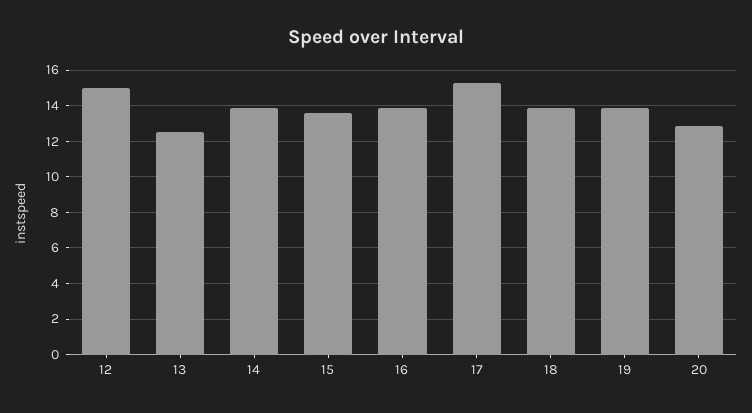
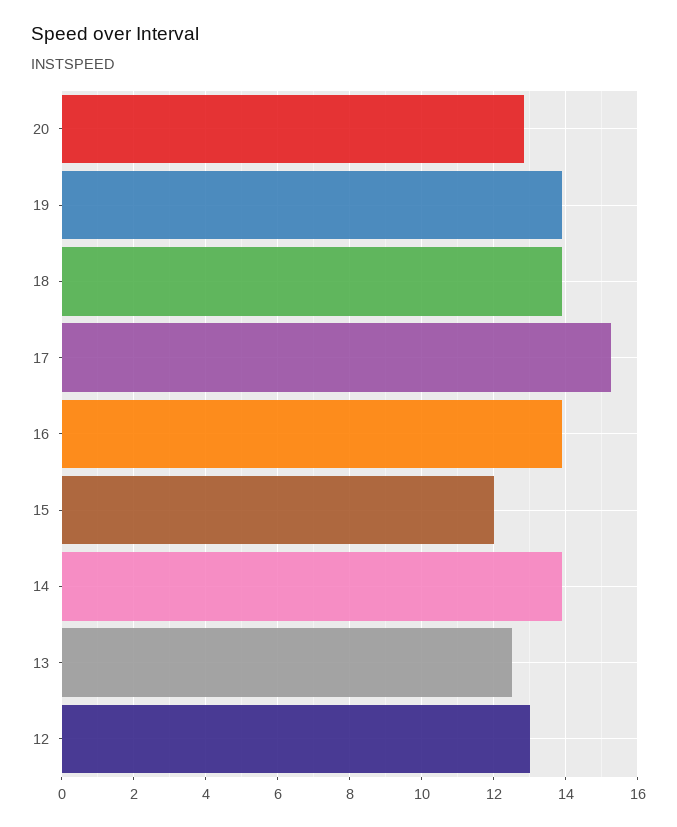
12: 15 -> 13
15: 13.5 -> 12

